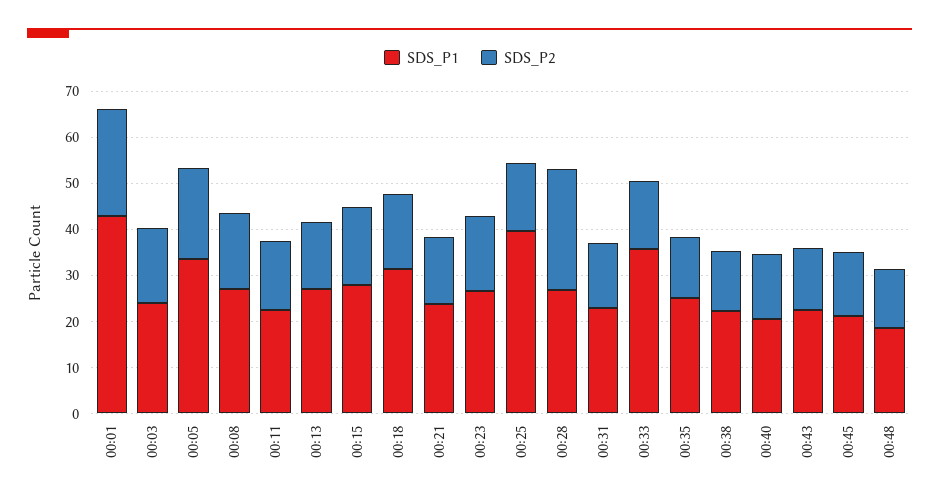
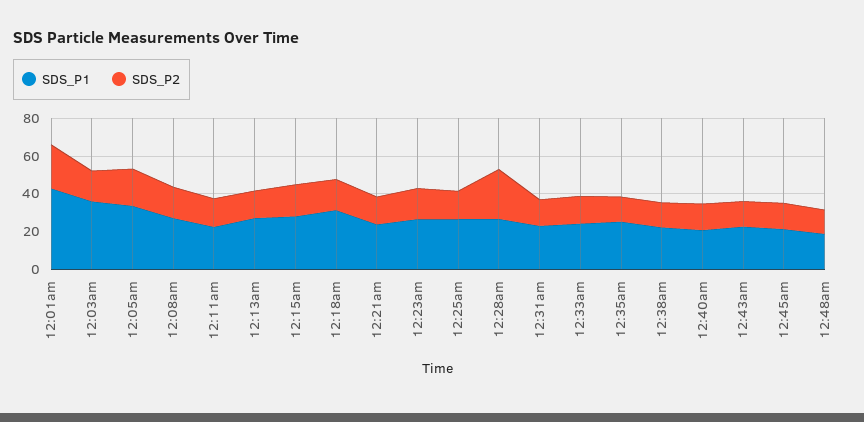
SDS_P1, 00:03: 24 -> 35
SDS_P1, 00:25: 40 -> 25
SDS_P1, 00:33: 36 -> 25

